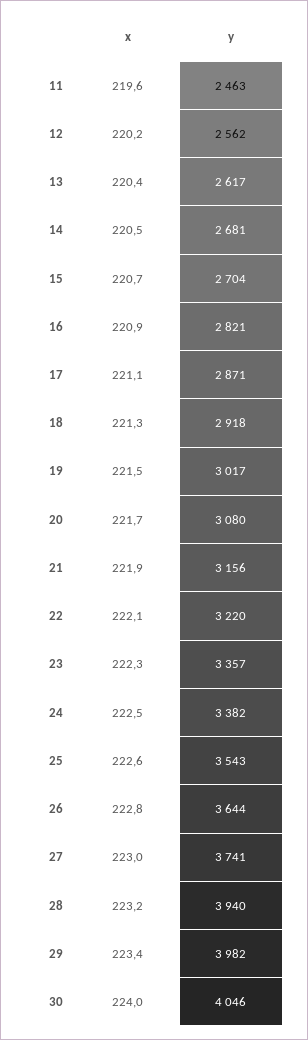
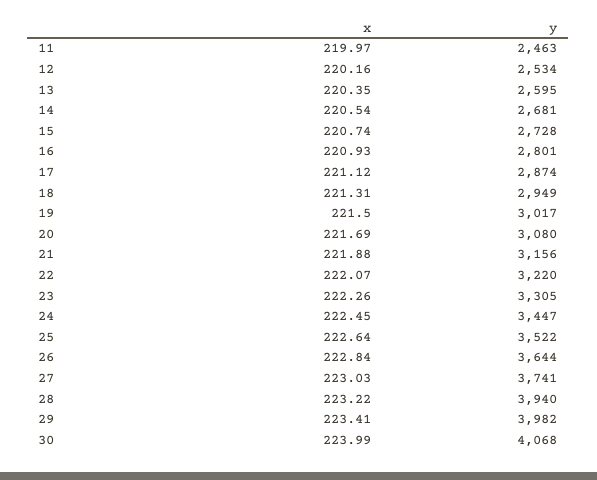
x, 11: 219.6 -> 219.97
y, 12: 2562 -> 2534
y, 13: 2617 -> 2595
y, 15: 2704 -> 2728
y, 16: 2821 -> 2801
y, 17: 2871 -> 2874
y, 18: 2918 -> 2949
y, 23: 3357 -> 3305
y, 24: 3382 -> 3447
y, 25: 3543 -> 3522
y, 30: 4046 -> 4068

